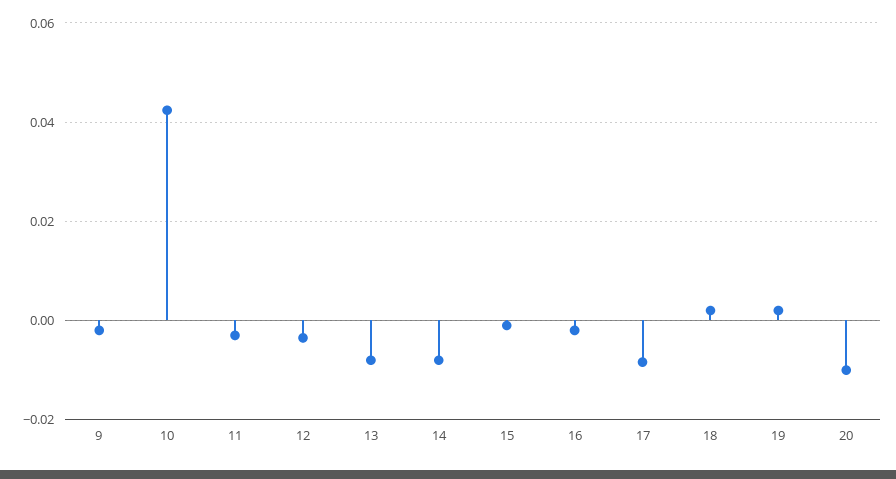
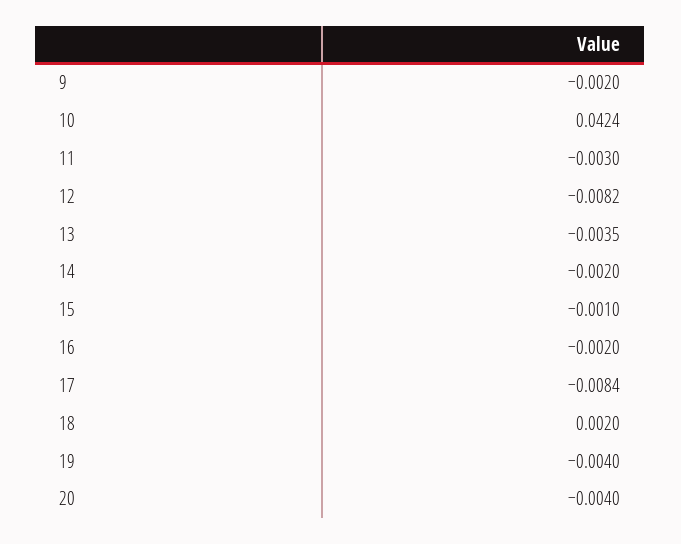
12: -0.004 -> -0.0082
13: -0.008 -> -0.0035
14: -0.008 -> -0.002
19: 0.002 -> -0.004
20: -0.01 -> -0.004

